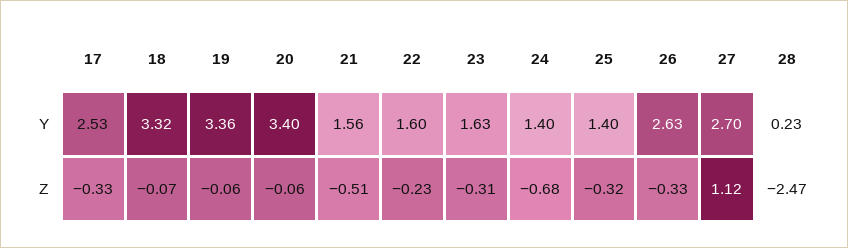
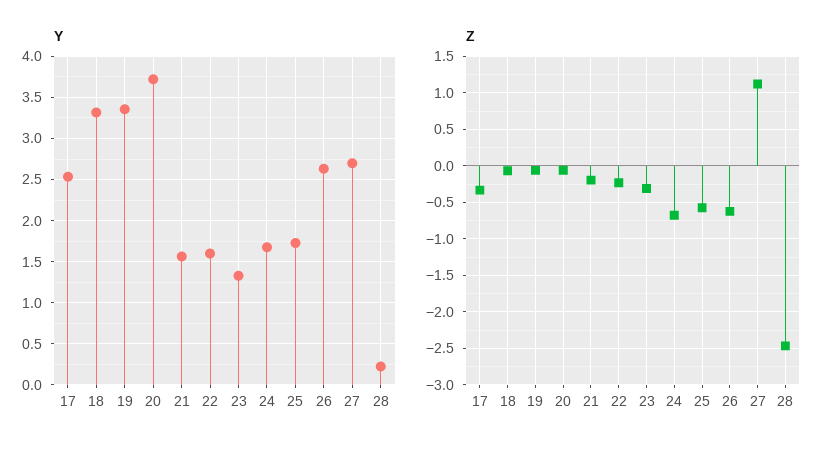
Y, 20: 3.4 -> 3.7
Y, 23: 1.63 -> 1.3
Y, 24: 1.4 -> 1.7
Y, 25: 1.4 -> 1.7
Z, 21: -0.51 -> -0.2
Z, 25: -0.32 -> -0.6
Z, 26: -0.33 -> -0.6

